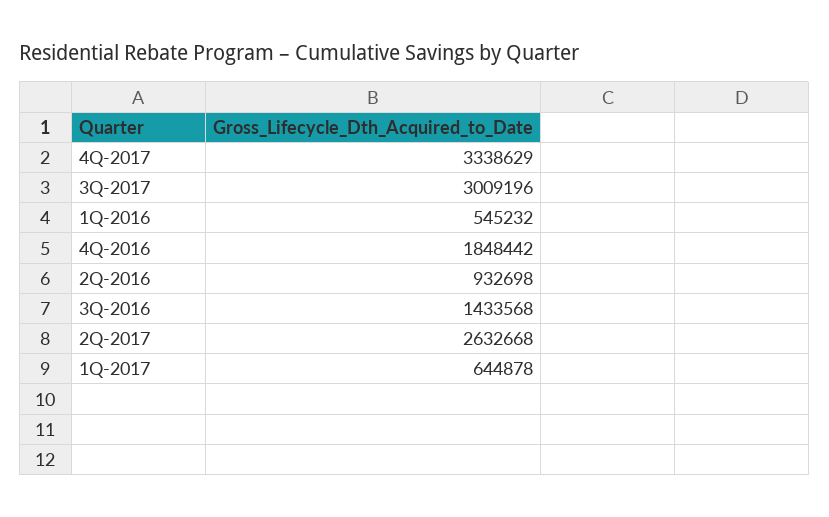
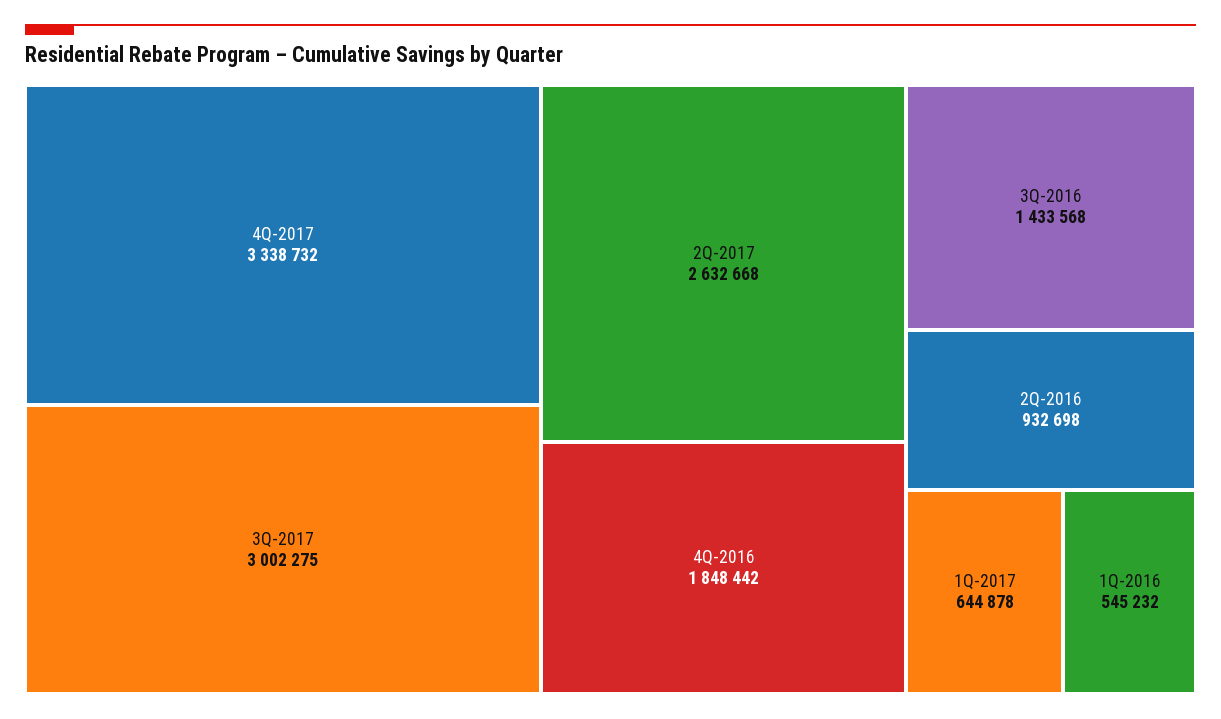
4Q-2017: 3338629 -> 3338732
3Q-2017: 3009196 -> 3002275

